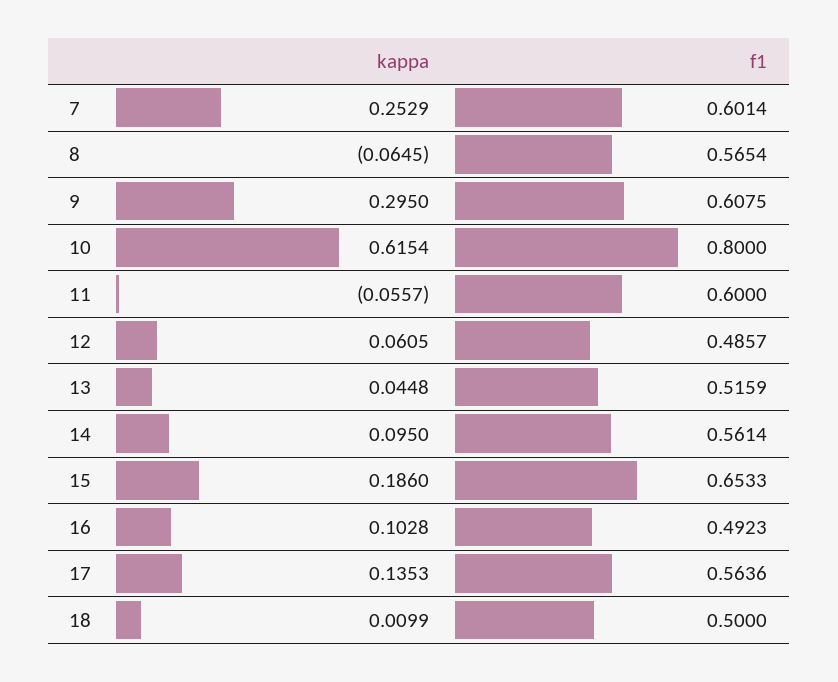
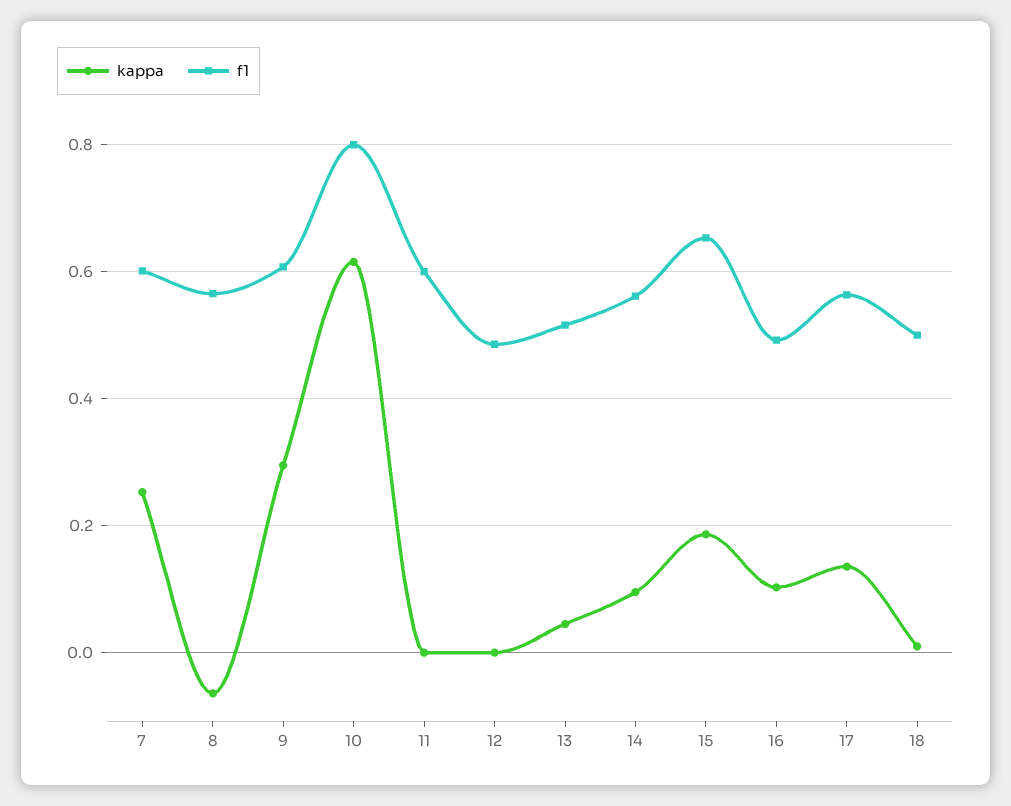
kappa, 11: -0.0557 -> 0
kappa, 12: 0.0605 -> 0

